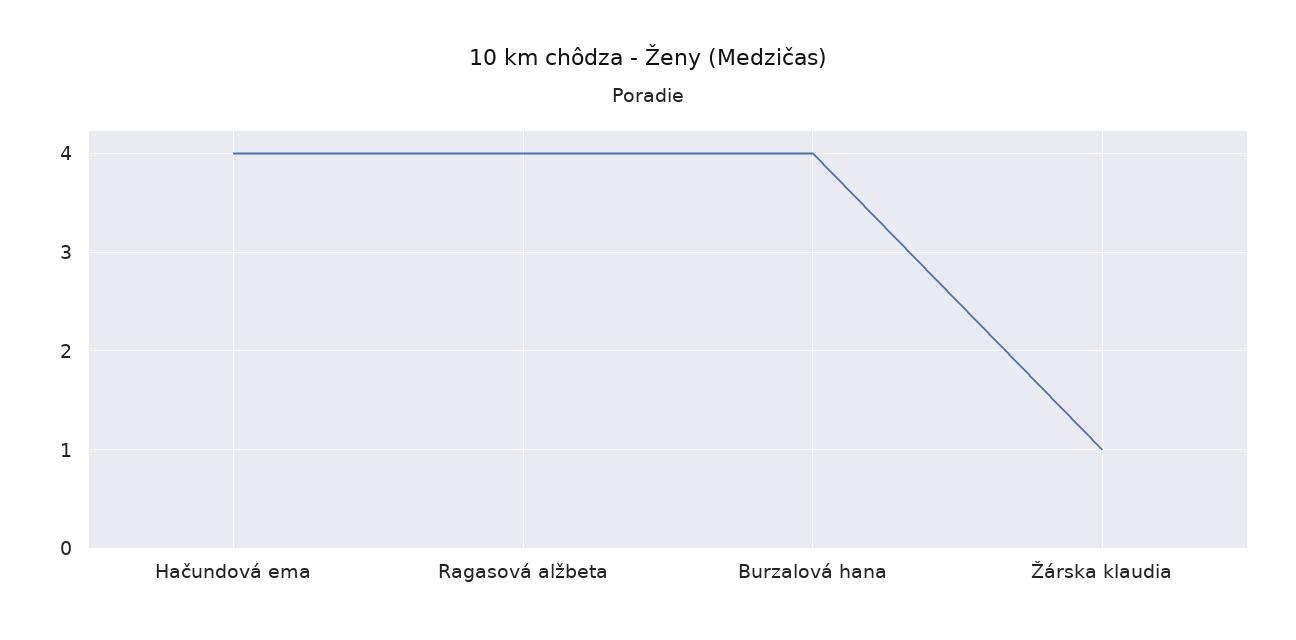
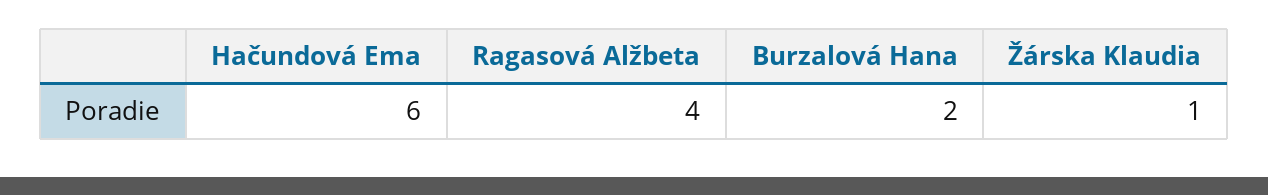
Hačundová ema: 4 -> 6
Burzalová hana: 4 -> 2

